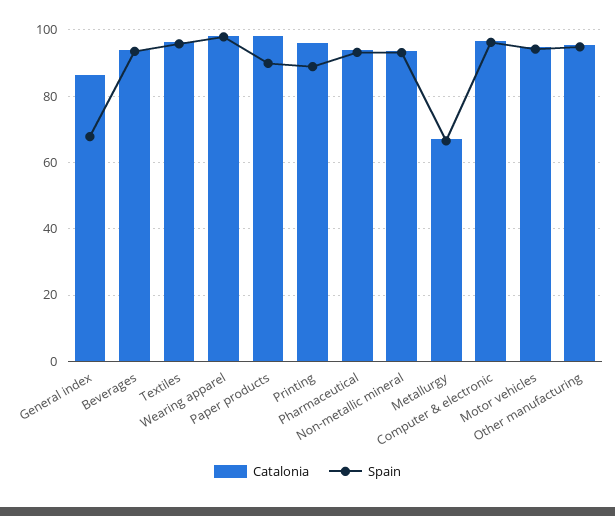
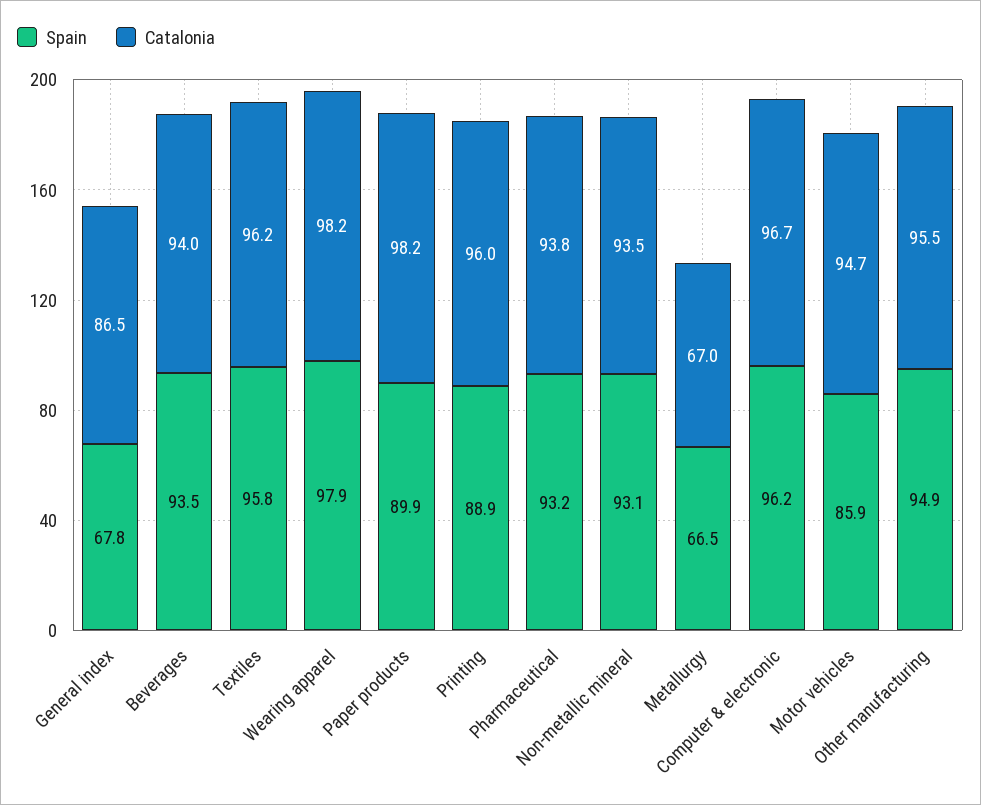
Spain, Motor vehicles: 94 -> 85.9

